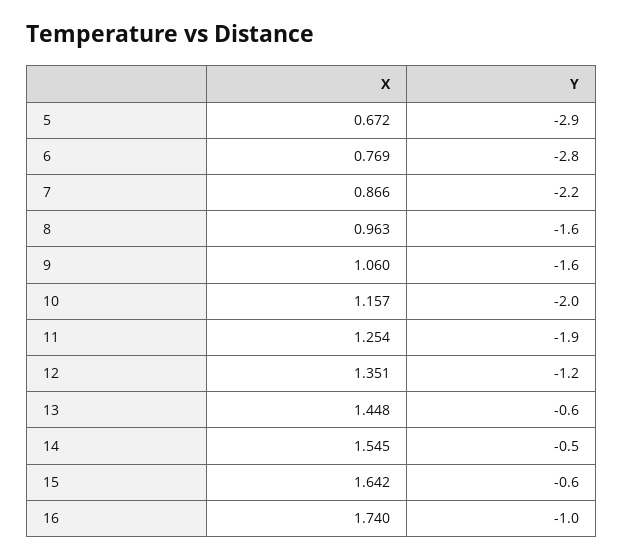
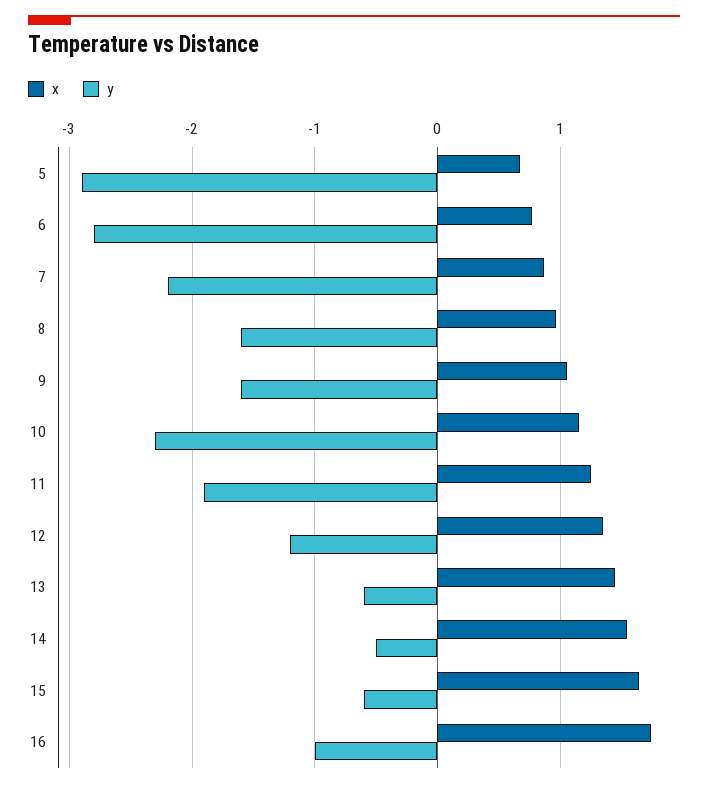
Y, 10: -2 -> -2.3

